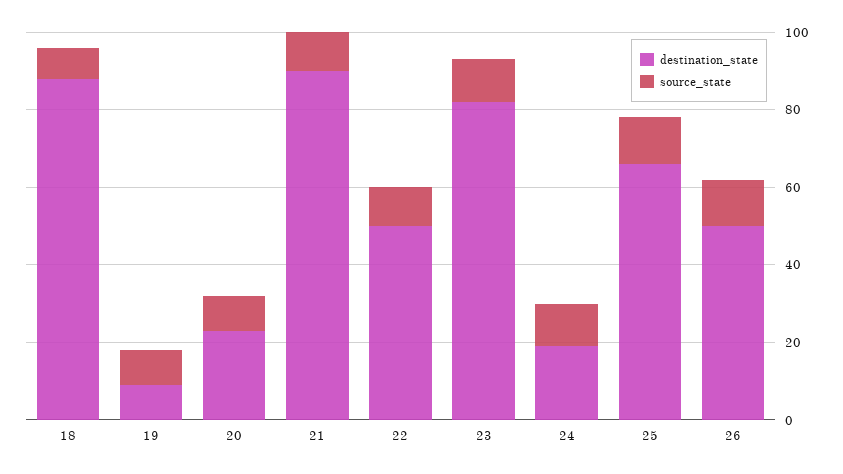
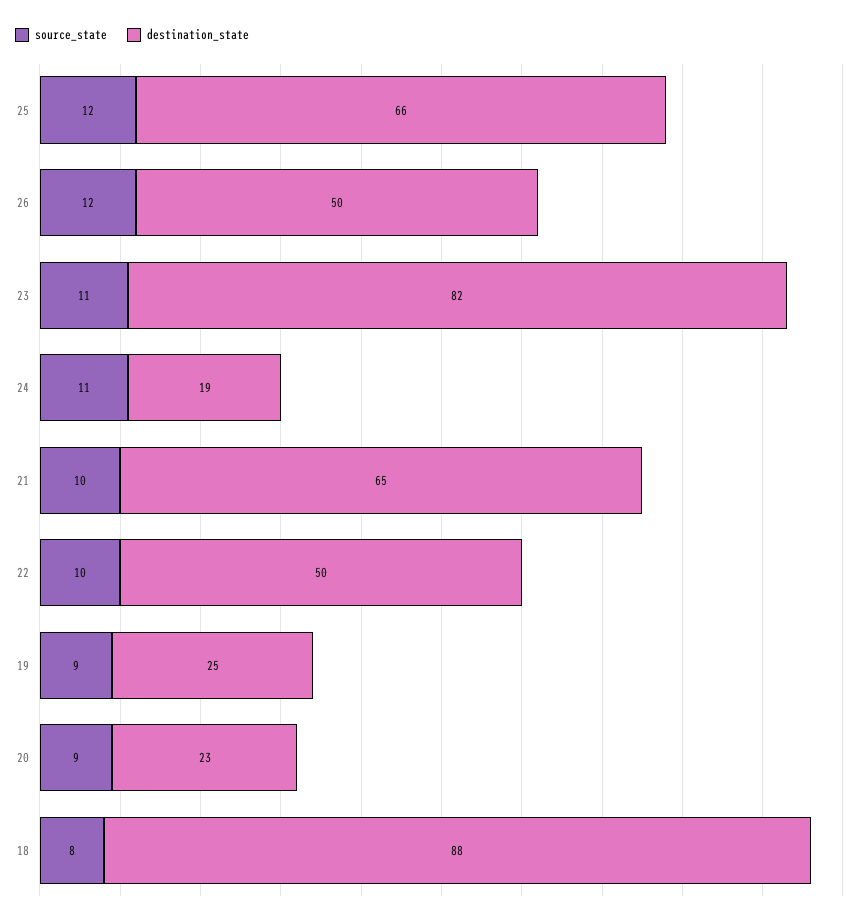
destination_state, 19: 10 -> 25
destination_state, 21: 90 -> 65

